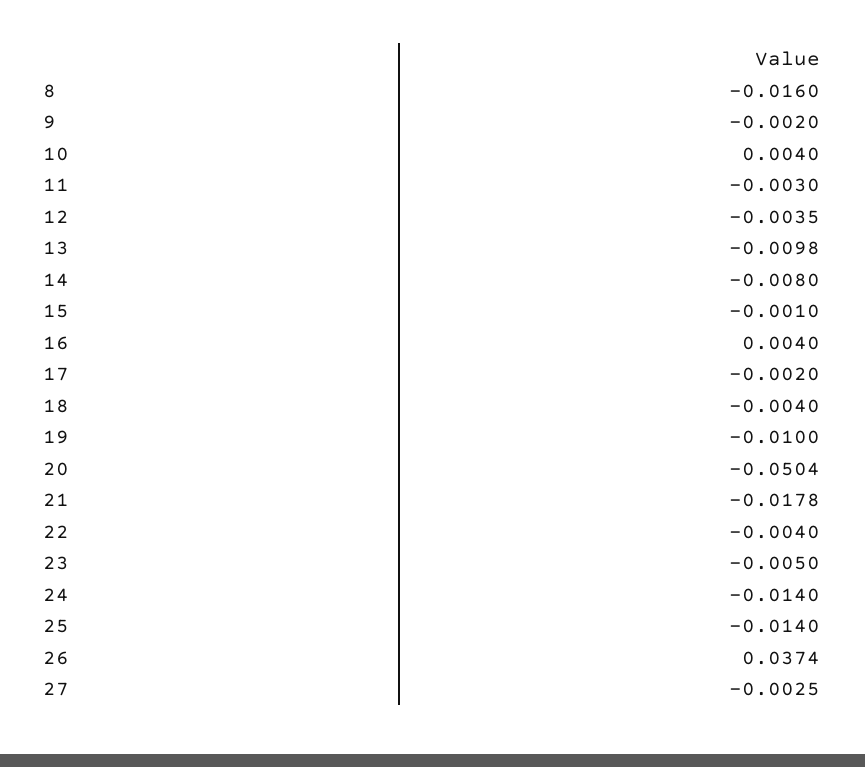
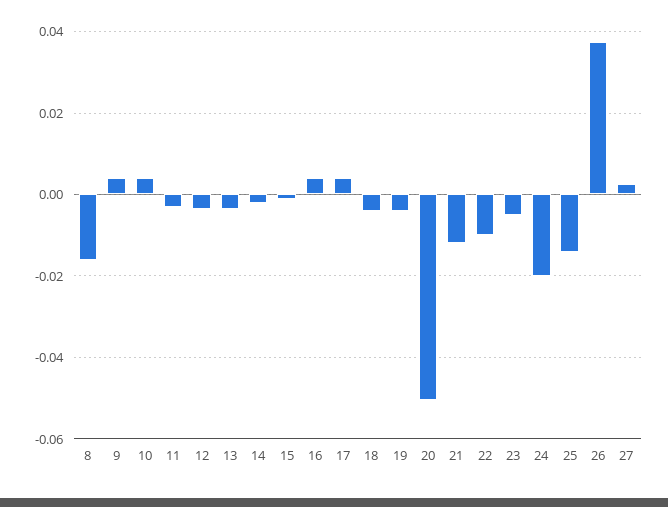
9: -0.002 -> 0.004
13: -0.0098 -> -0.004
14: -0.008 -> -0.002
17: -0.002 -> 0.004
19: -0.01 -> -0.004
21: -0.0178 -> -0.012
22: -0.004 -> -0.01
24: -0.014 -> -0.02
27: -0.0025 -> 0.002

